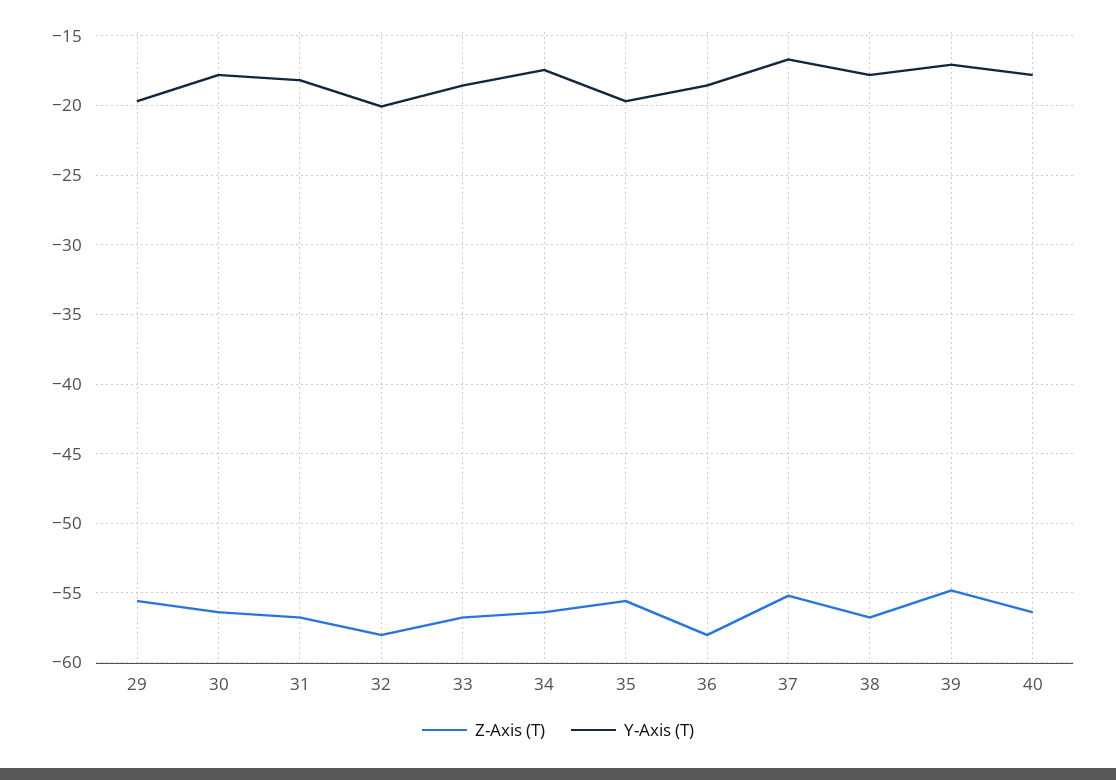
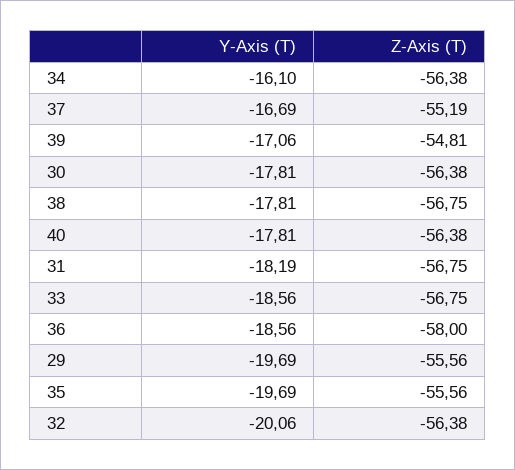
Z-Axis (T), 32: -58 -> -56.38
Y-Axis (T), 34: -17.5 -> -16.1

